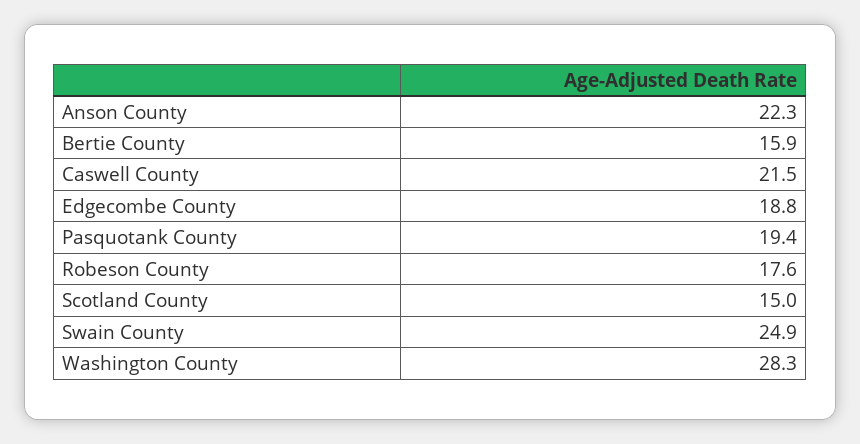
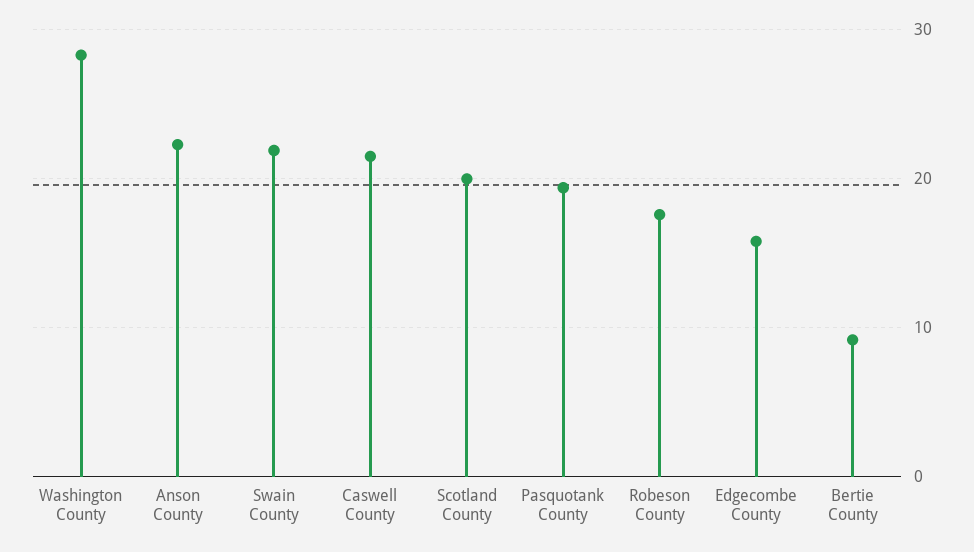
Bertie County: 15.9 -> 9
Edgecombe County: 18.8 -> 16
Scotland County: 15 -> 20
Swain County: 24.9 -> 22

